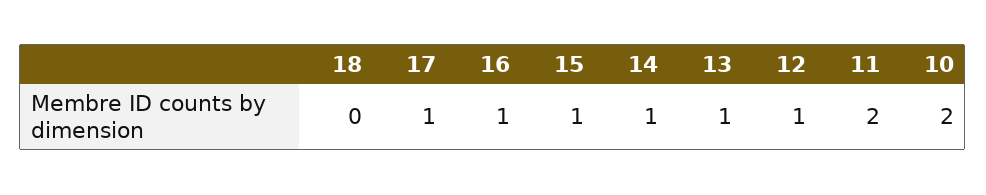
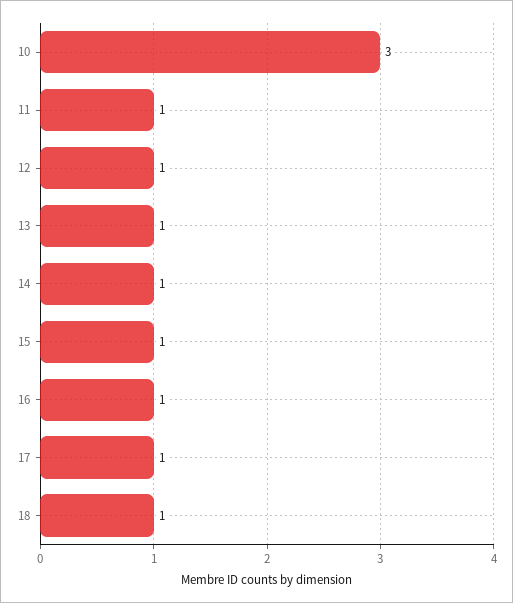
18: 0 -> 1
11: 2 -> 1
10: 2 -> 3

